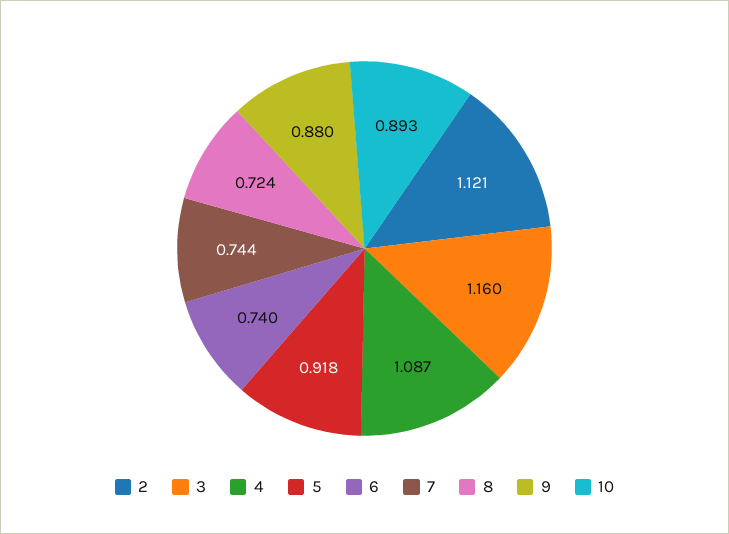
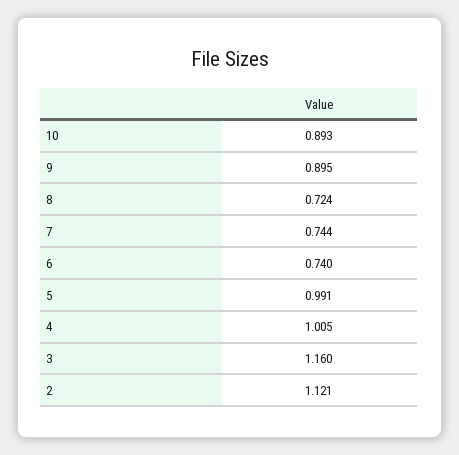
4: 1.087 -> 1.005
5: 0.918 -> 0.991
9: 0.88 -> 0.895

